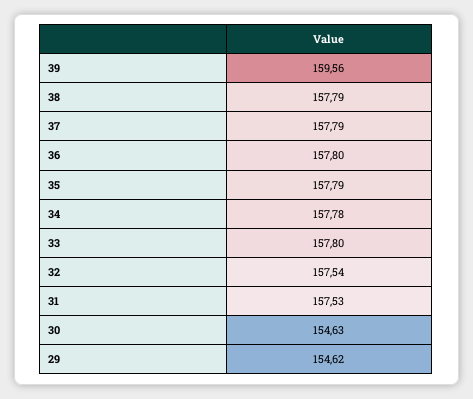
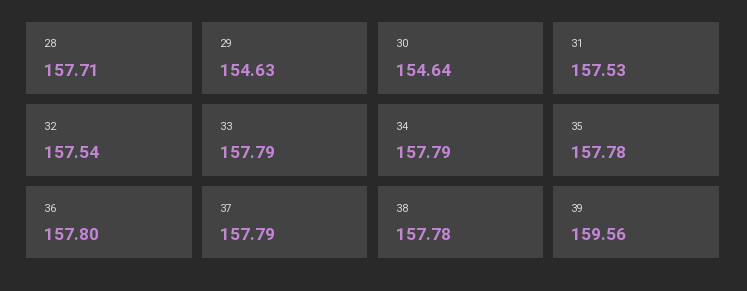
38: 157.79 -> 157.78
35: 157.79 -> 157.78
34: 157.78 -> 157.79
33: 157.8 -> 157.79
30: 154.63 -> 154.64
29: 154.62 -> 154.63
28: none -> 157.71

